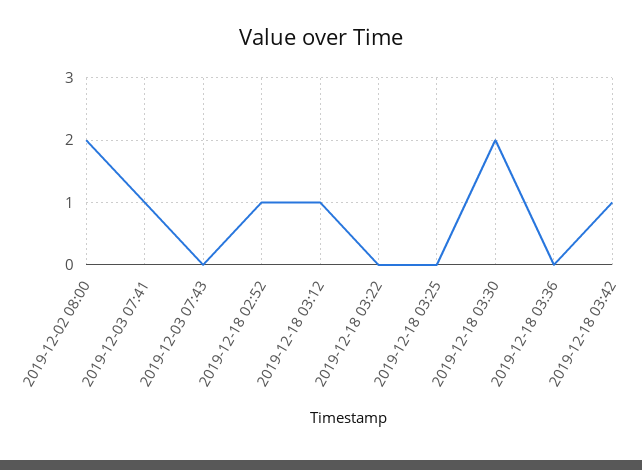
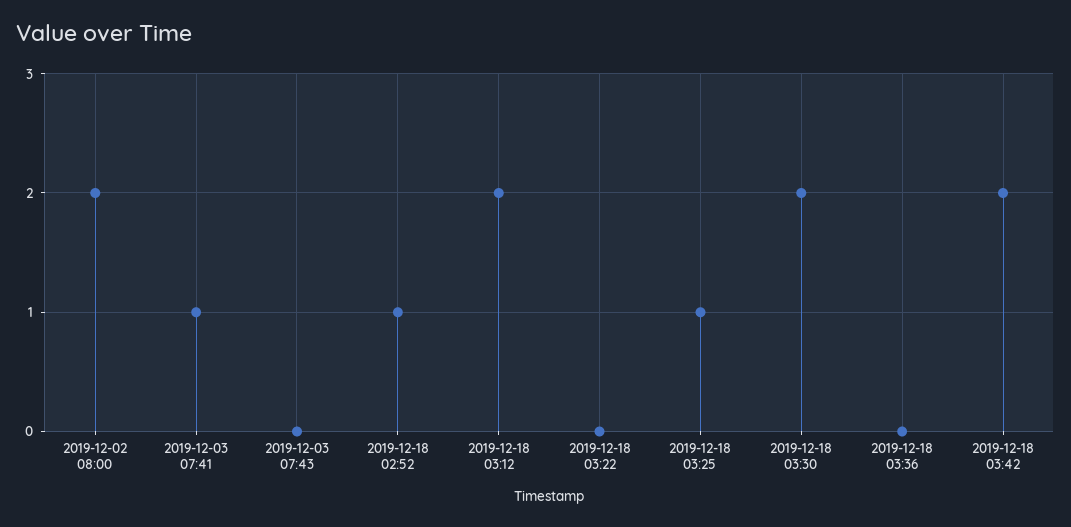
2019-12-18 03:12: 1 -> 2
2019-12-18 03:25: 0 -> 1
2019-12-18 03:42: 1 -> 2

